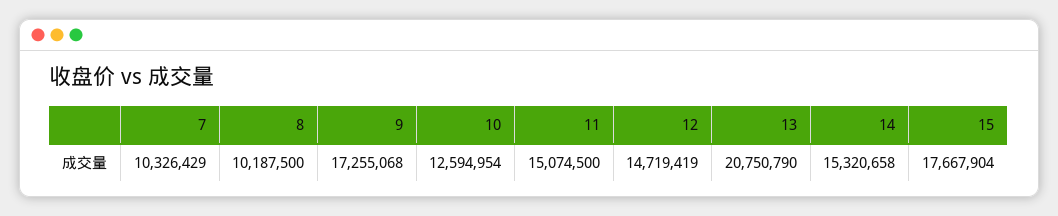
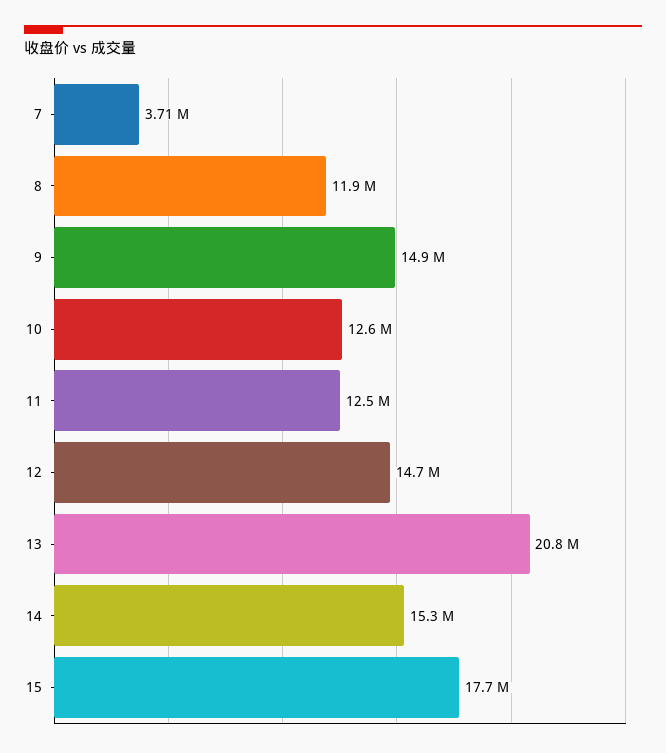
7: 10326429 -> 3710000
8: 10187500 -> 11900000
9: 17255068 -> 14900000
11: 15074500 -> 12500000

